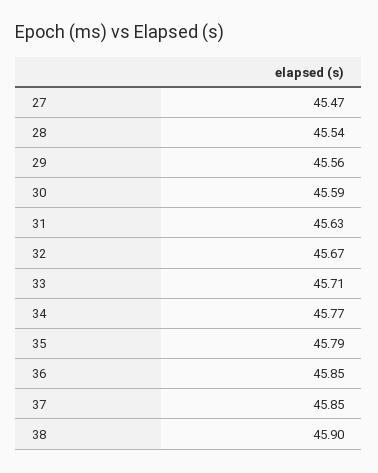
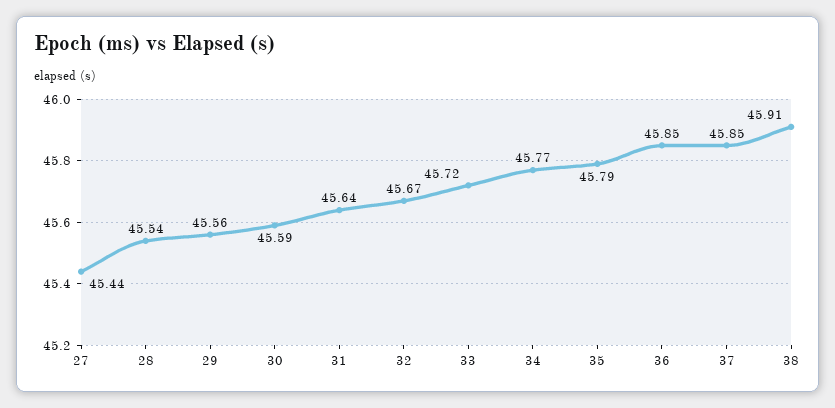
27: 45.47 -> 45.44
31: 45.63 -> 45.64
33: 45.71 -> 45.72
38: 45.9 -> 45.91

